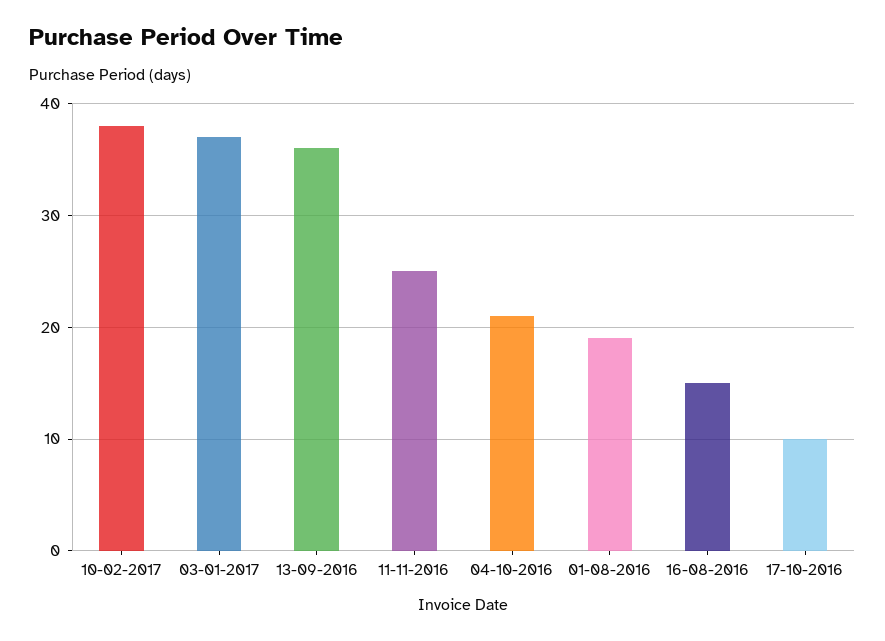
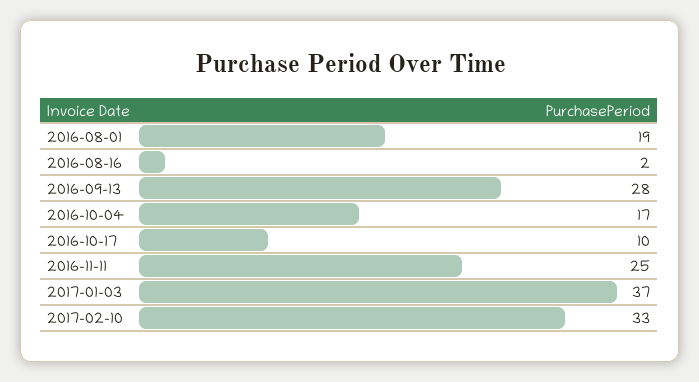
10-02-2017: 38 -> 33
13-09-2016: 36 -> 28
04-10-2016: 21 -> 17
16-08-2016: 15 -> 2

